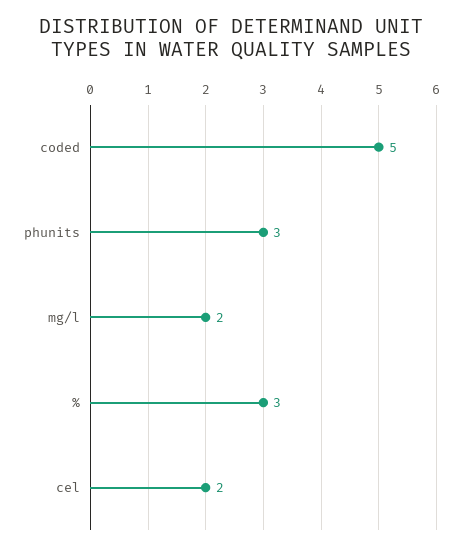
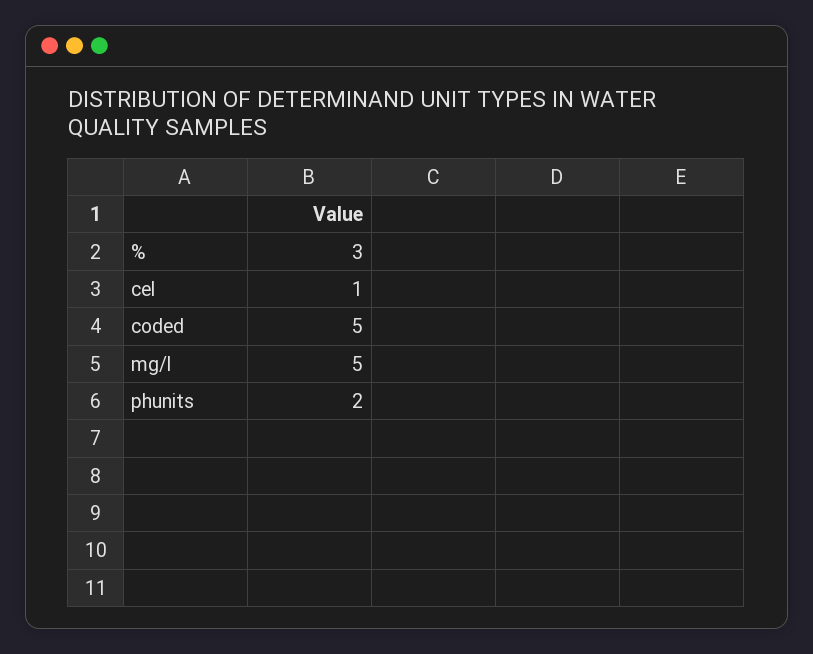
phunits: 3 -> 2
mg/l: 2 -> 5
cel: 2 -> 1

